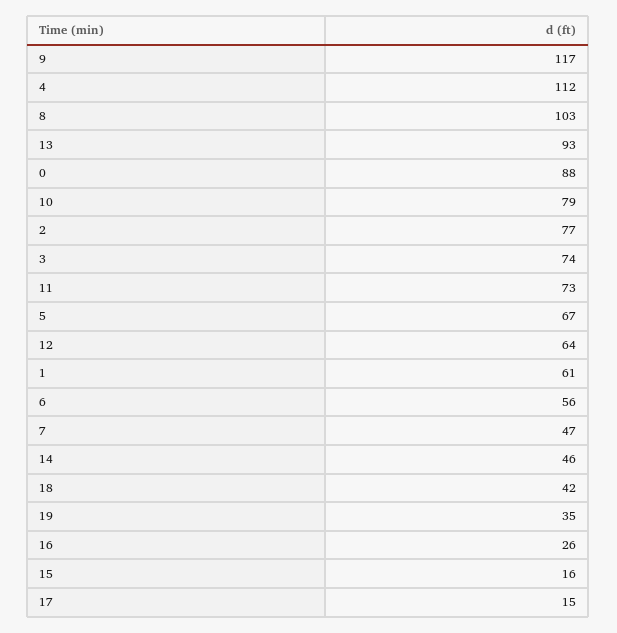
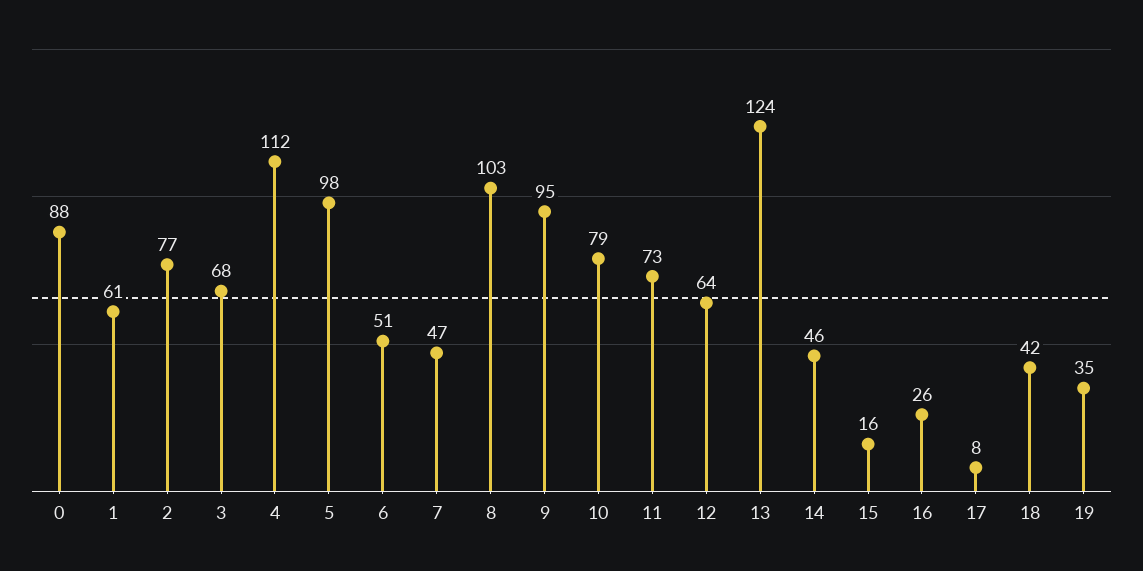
9: 117 -> 95
13: 93 -> 124
3: 74 -> 68
5: 67 -> 98
6: 56 -> 51
17: 15 -> 8

